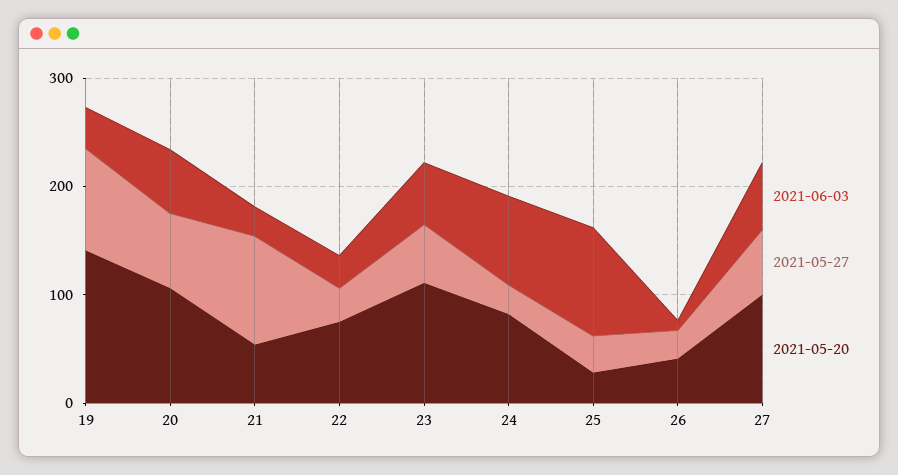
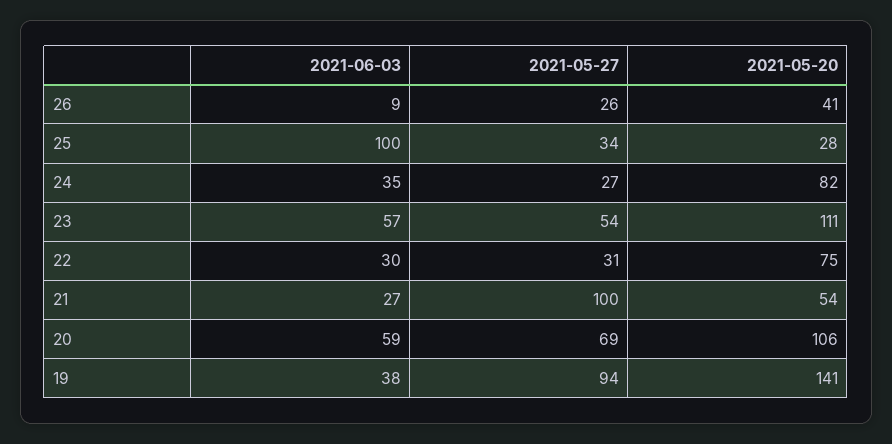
2021-06-03, 24: 80 -> 35
2021-06-03, 27: 60 -> none
2021-05-27, 27: 60 -> none
2021-05-20, 27: 100 -> none

